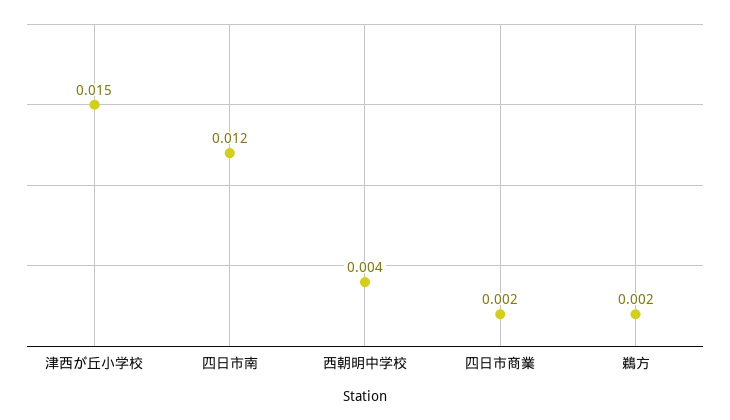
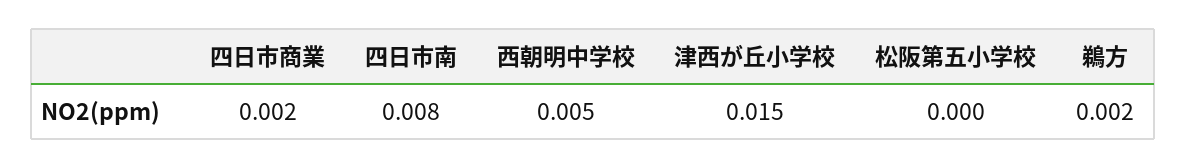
四日市南: 0.012 -> 0.008
西朝明中学校: 0.004 -> 0.005
松阪第五小学校: none -> 0

